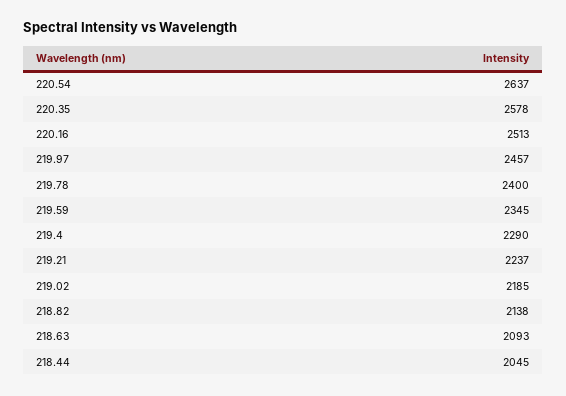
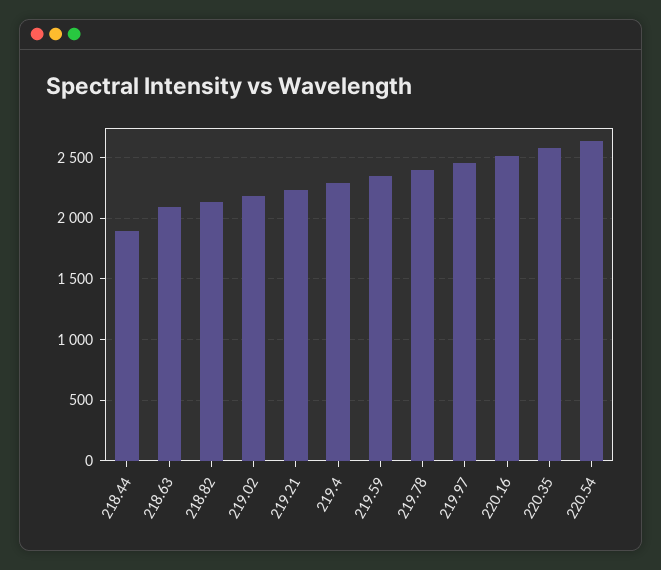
218.44: 2045 -> 1900

